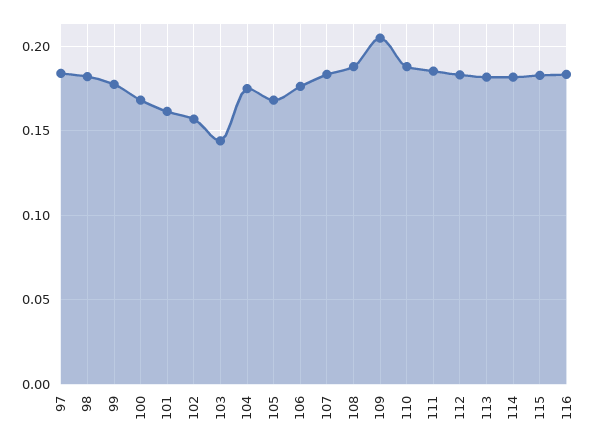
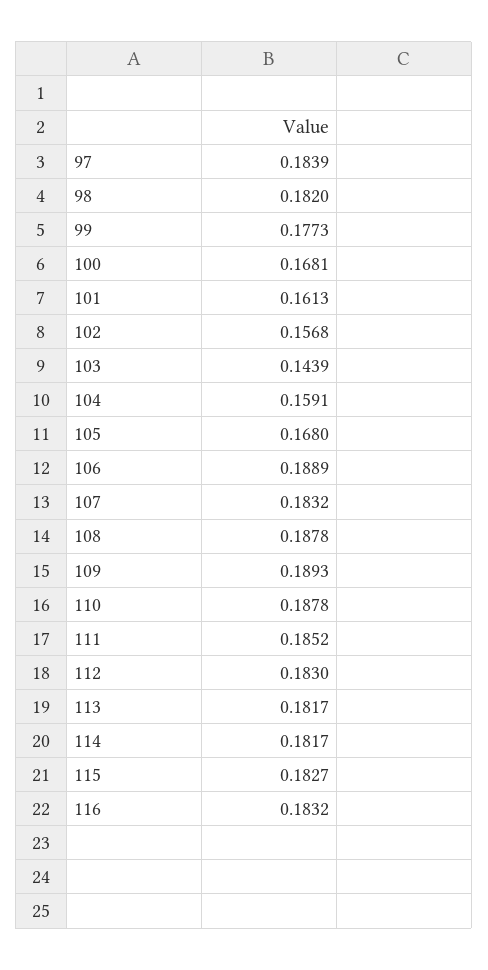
104: 0.175 -> 0.1591
106: 0.175 -> 0.1889
109: 0.205 -> 0.1893

